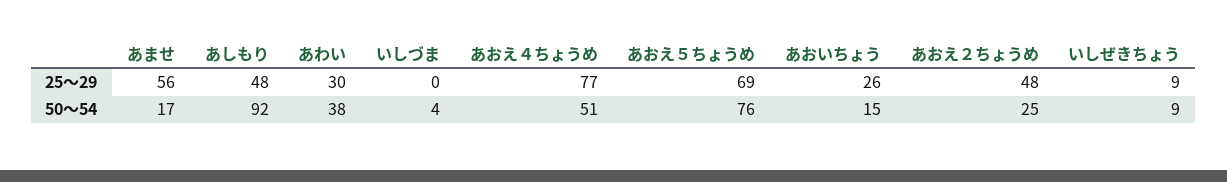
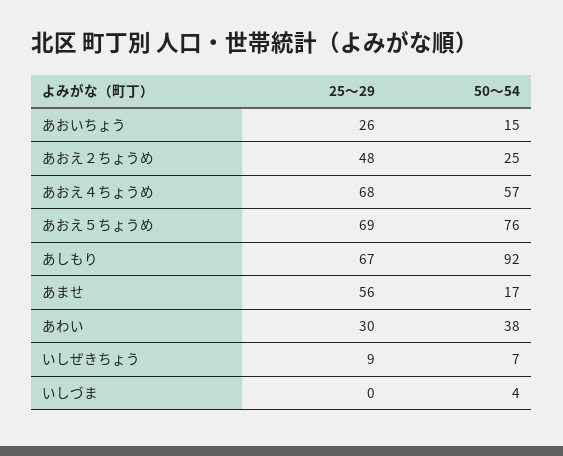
あしもり, 25～29: 48 -> 67
あおえ４ちょうめ, 25～29: 77 -> 68
あおえ４ちょうめ, 50～54: 51 -> 57
いしぜきちょう, 50～54: 9 -> 7

